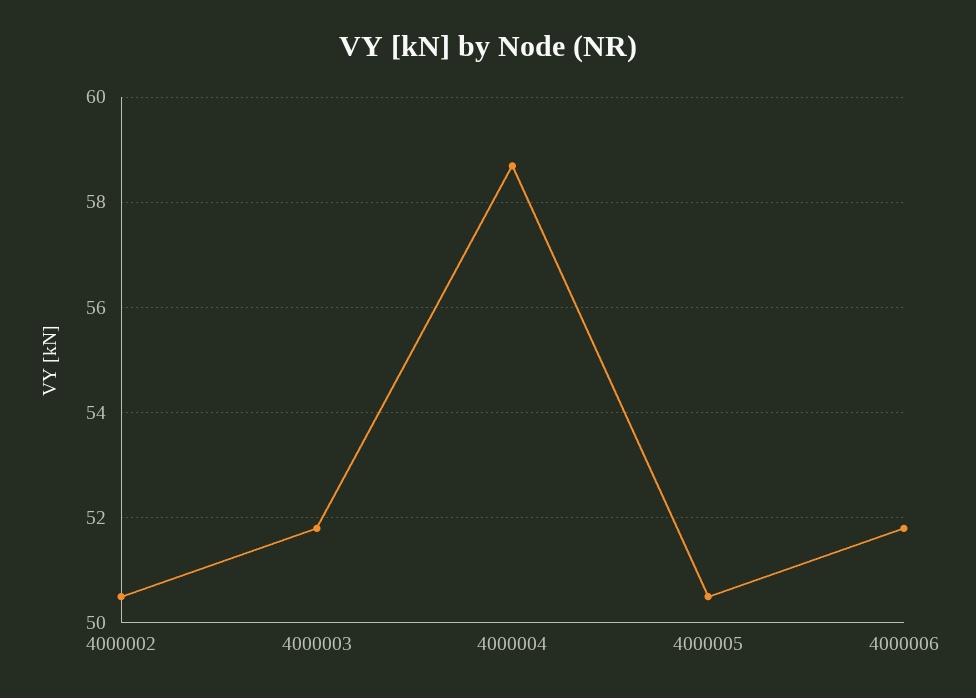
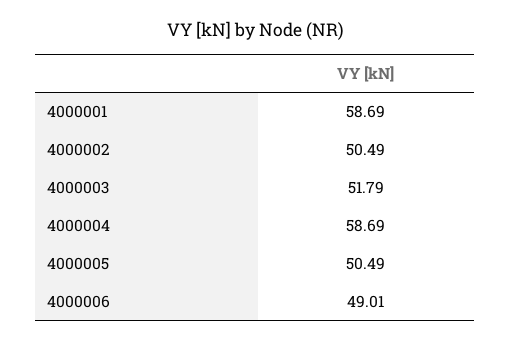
4000006: 51.8 -> 49.01
4000001: none -> 58.69

